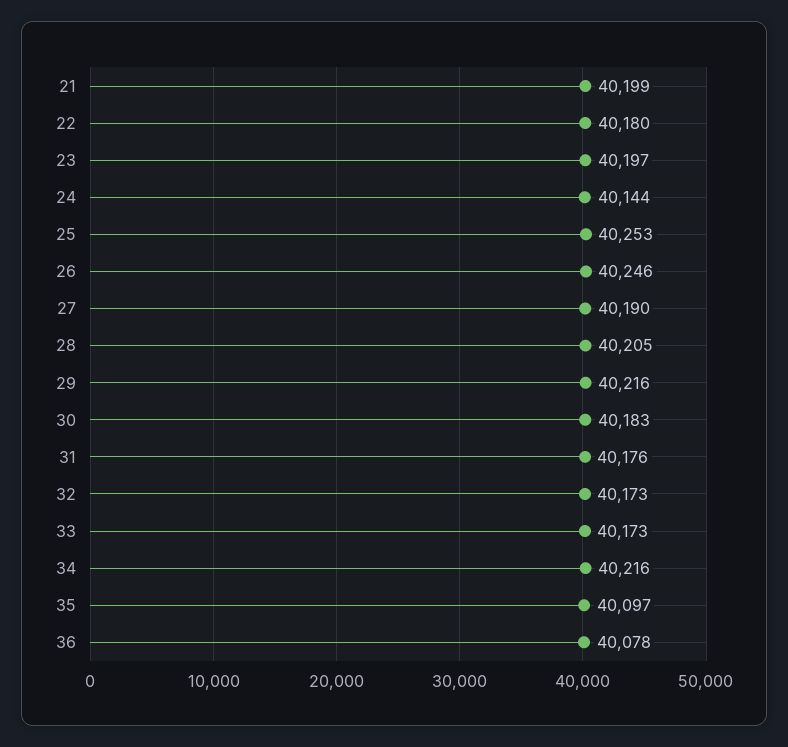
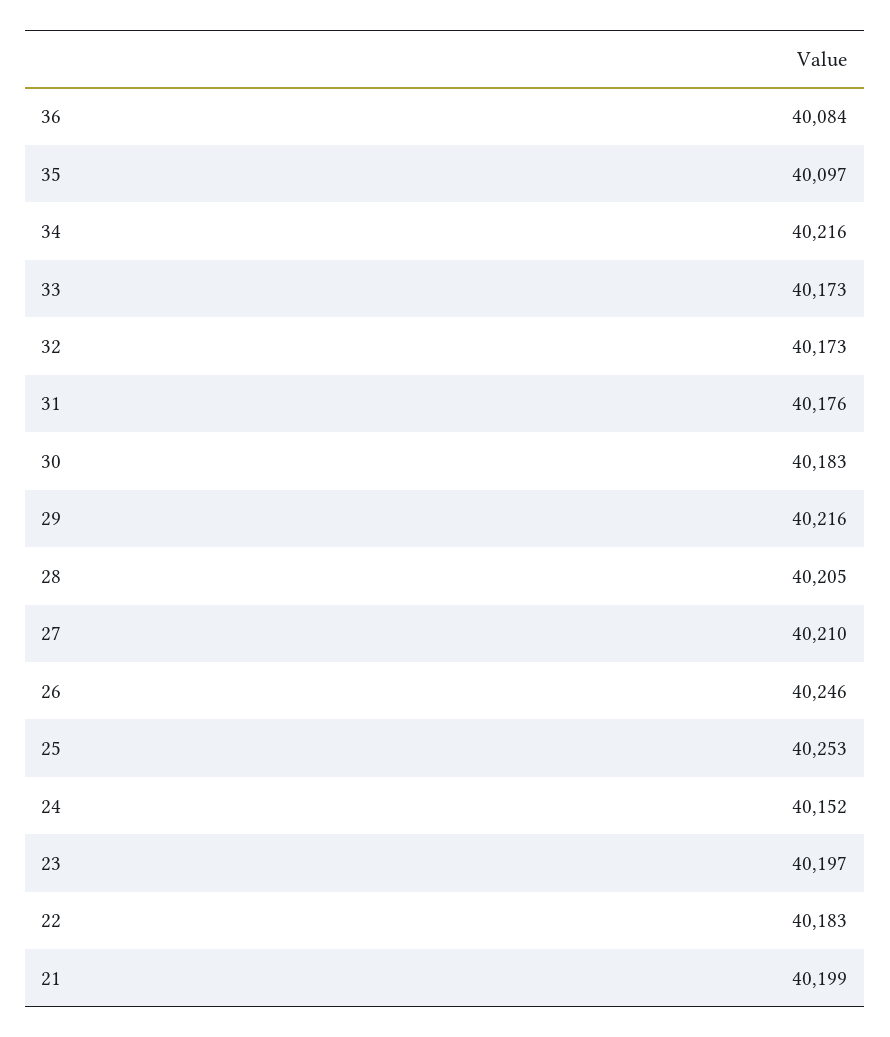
22: 40180 -> 40183
24: 40144 -> 40152
27: 40190 -> 40210
36: 40078 -> 40084

